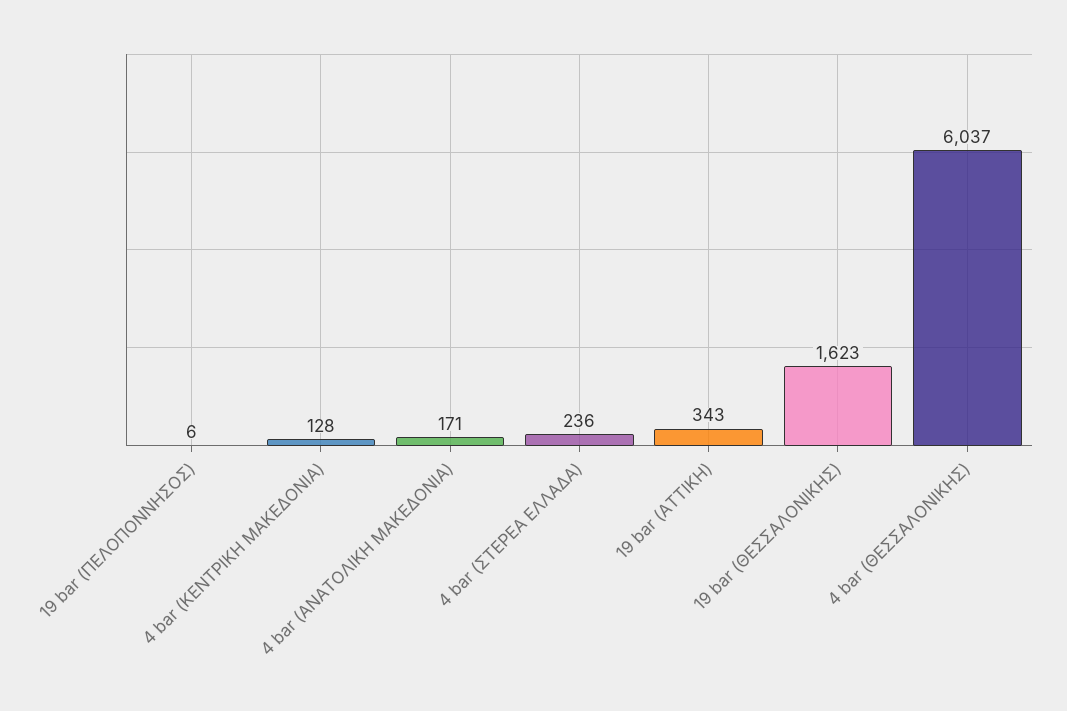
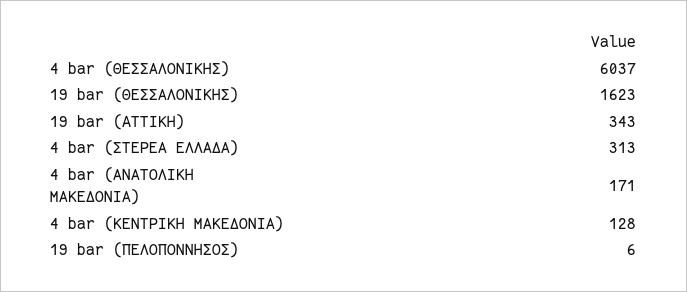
4 bar (ΣΤΕΡΕΑ ΕΛΛΑΔΑ): 236 -> 313

